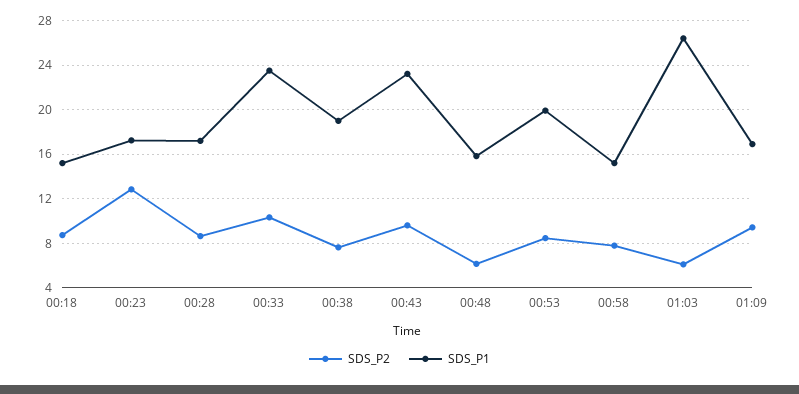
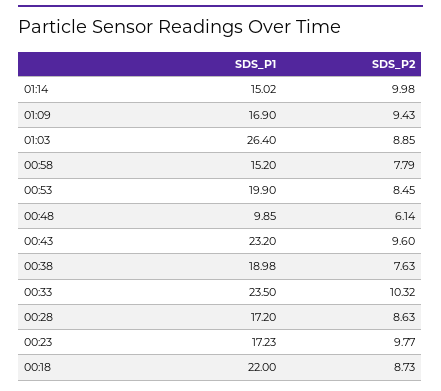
SDS_P1, 00:18: 15 -> 22
SDS_P2, 00:23: 13 -> 9.77
SDS_P1, 00:48: 16 -> 9.85
SDS_P2, 01:03: 6 -> 8.85
SDS_P1, 01:14: none -> 15.02
SDS_P2, 01:14: none -> 9.98

